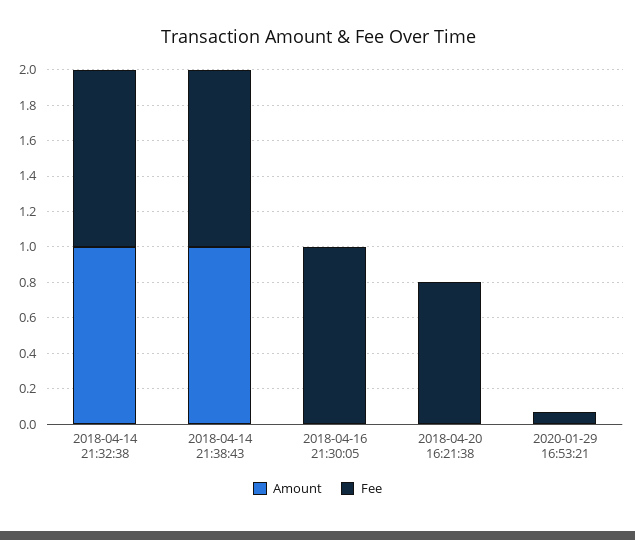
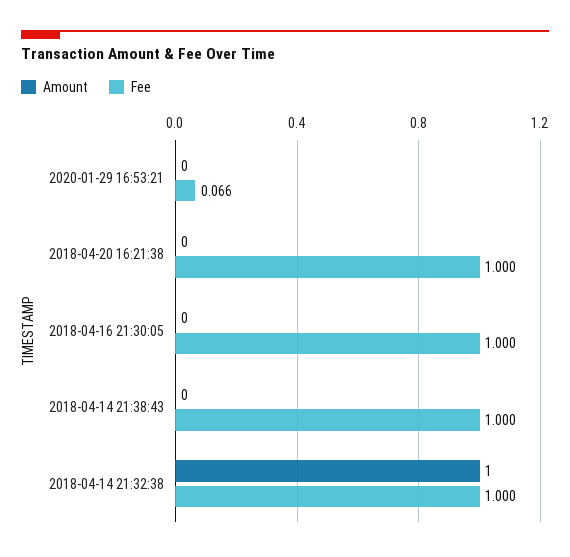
Amount, 2018-04-14 21:38:43: 1 -> 0
Fee, 2018-04-20 16:21:38: 0.8 -> 1

